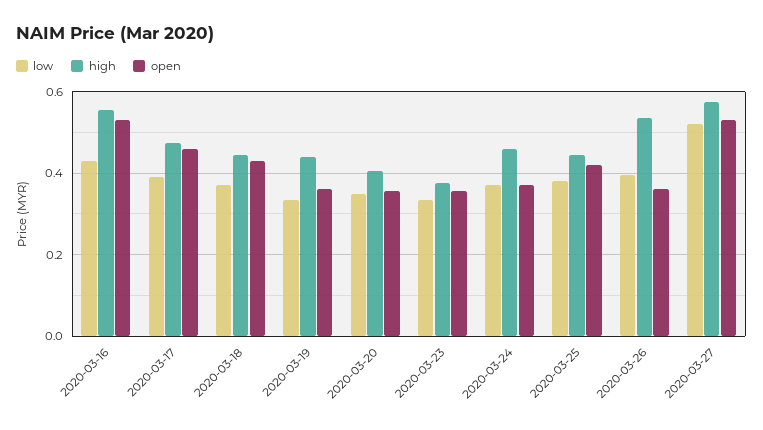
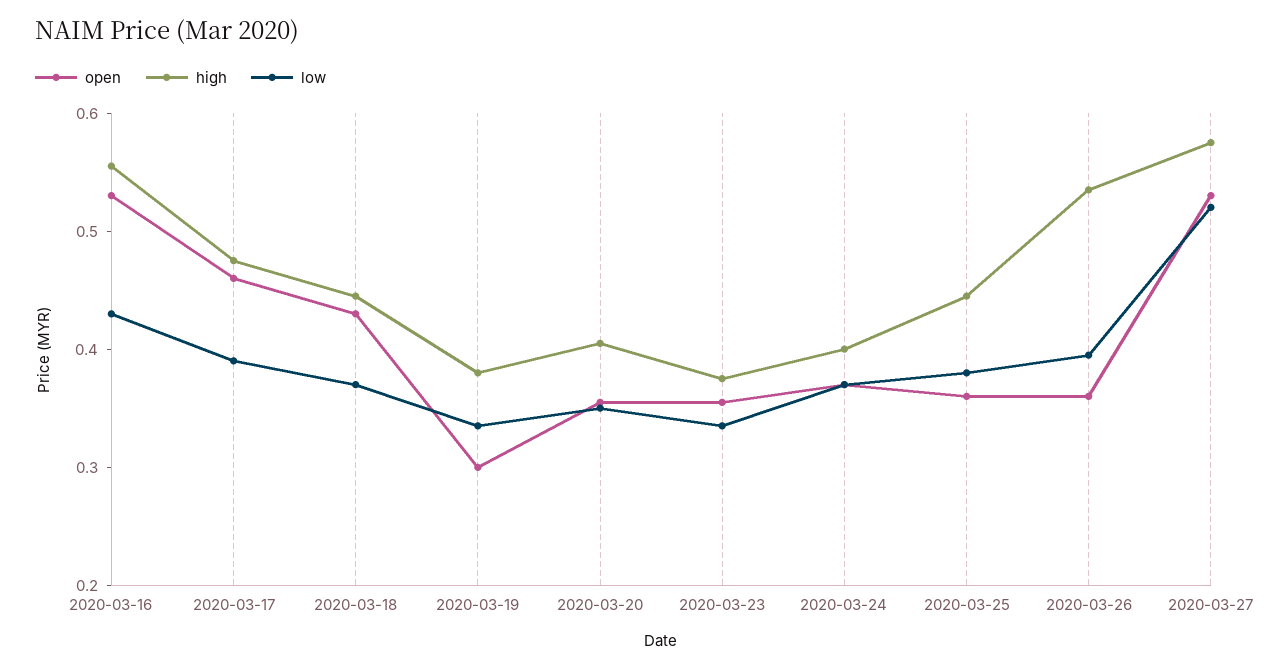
high, 2020-03-19: 0.44 -> 0.38
open, 2020-03-19: 0.36 -> 0.3
high, 2020-03-24: 0.46 -> 0.4
open, 2020-03-25: 0.42 -> 0.36

